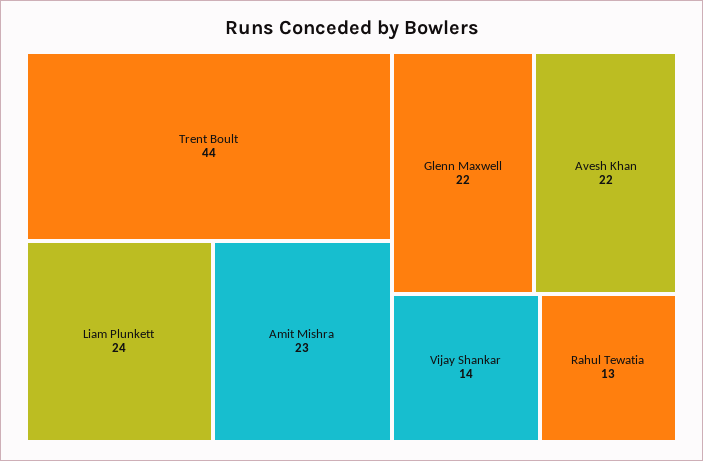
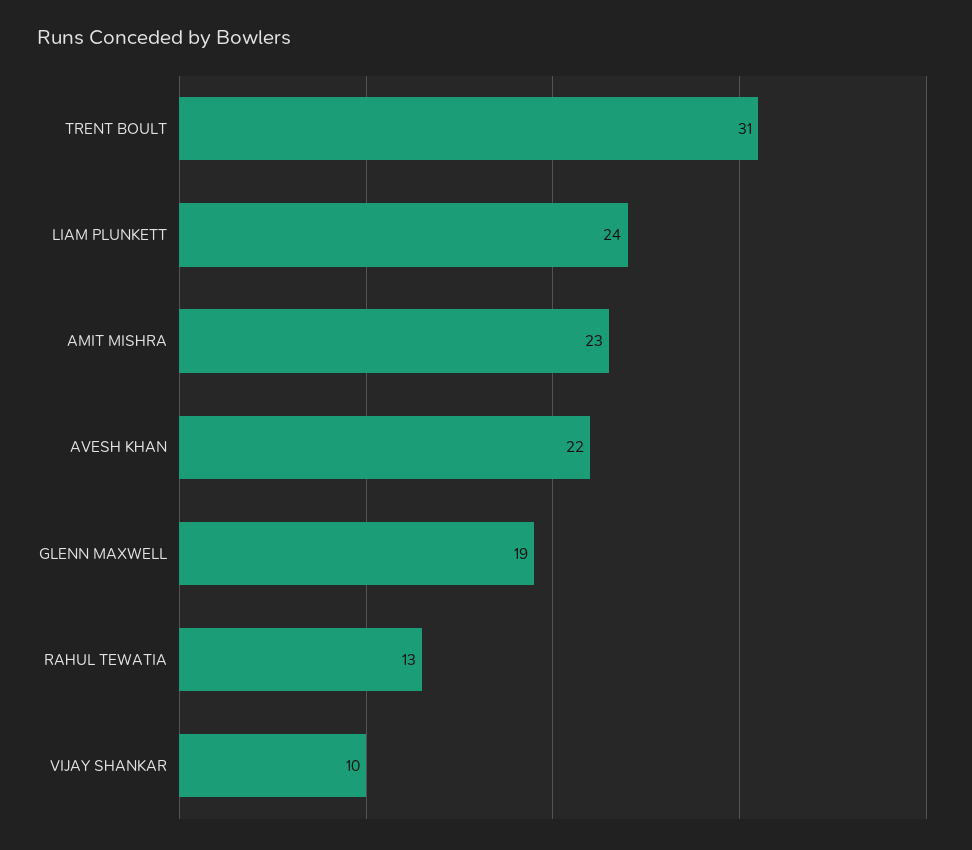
Trent Boult: 44 -> 31
Glenn Maxwell: 22 -> 19
Vijay Shankar: 14 -> 10

